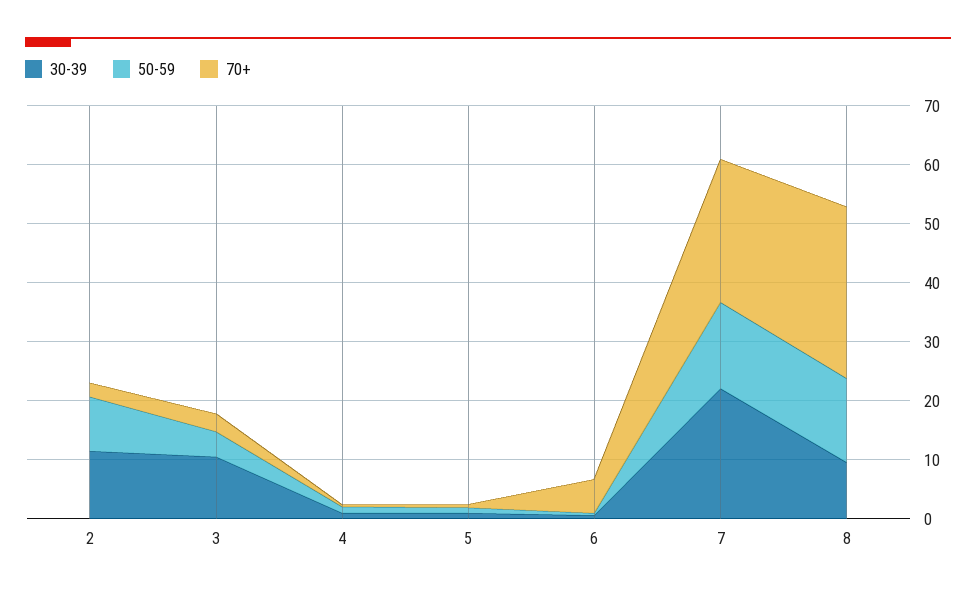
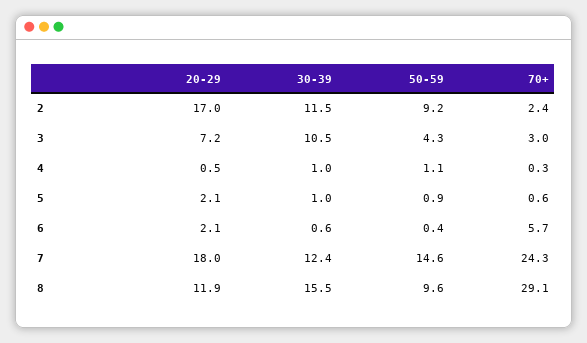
30-39, 7: 22 -> 12.4
30-39, 8: 10 -> 15.5
50-59, 8: 14 -> 9.6
20-29, 2: none -> 17
20-29, 3: none -> 7.2
20-29, 4: none -> 0.5
20-29, 5: none -> 2.1
20-29, 6: none -> 2.1
20-29, 7: none -> 18
20-29, 8: none -> 11.9

